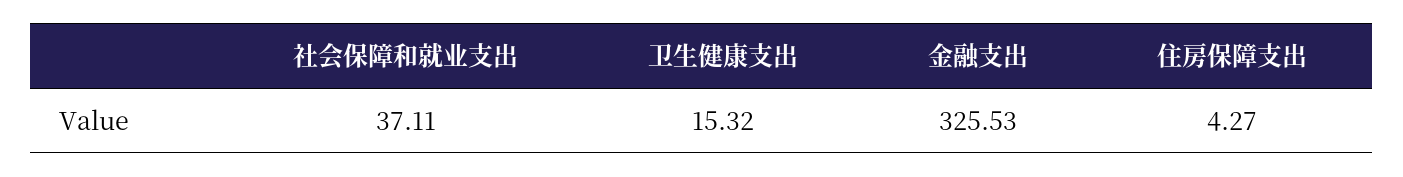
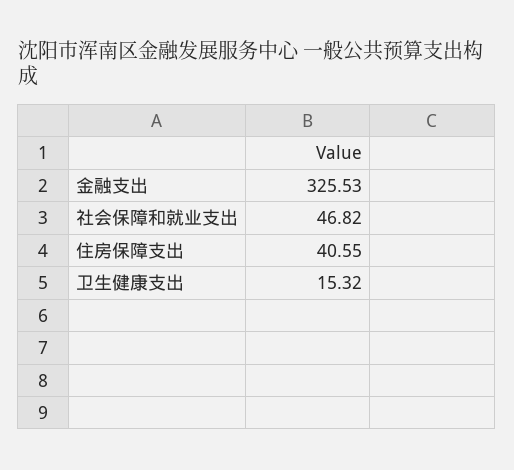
社会保障和就业支出: 37.11 -> 46.82
住房保障支出: 4.27 -> 40.55

